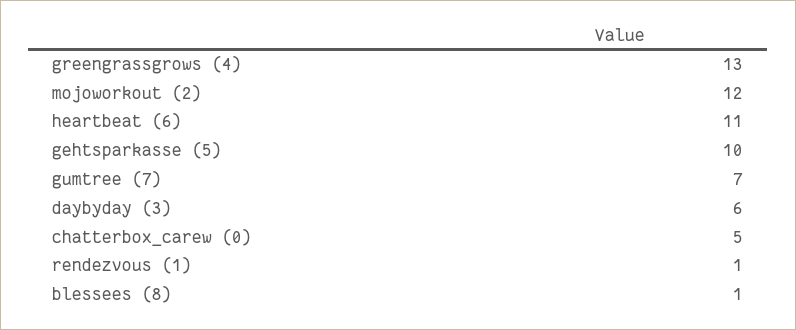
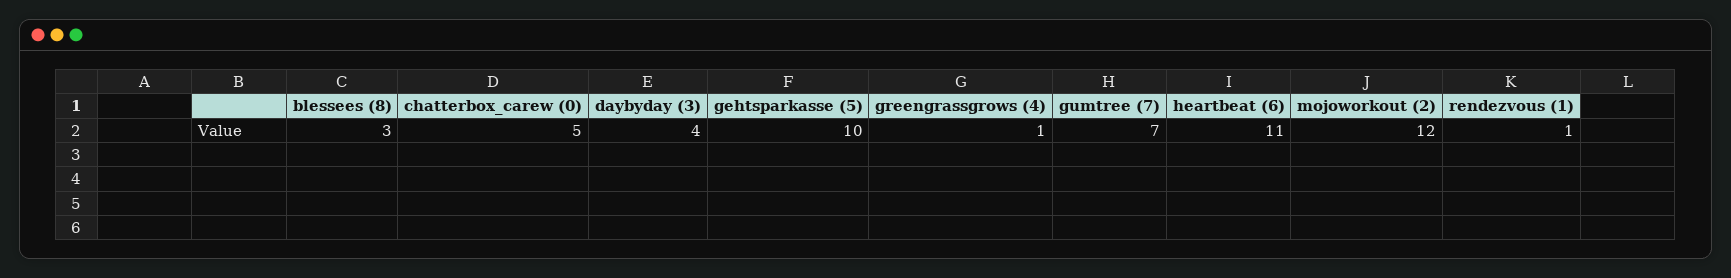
greengrassgrows (4): 13 -> 1
daybyday (3): 6 -> 4
blessees (8): 1 -> 3

